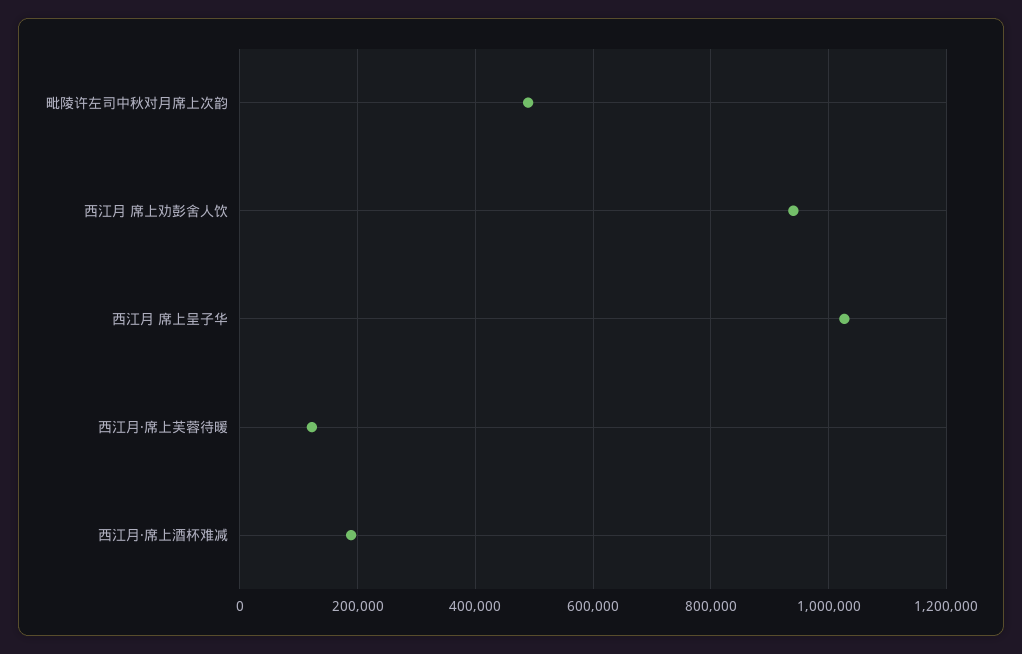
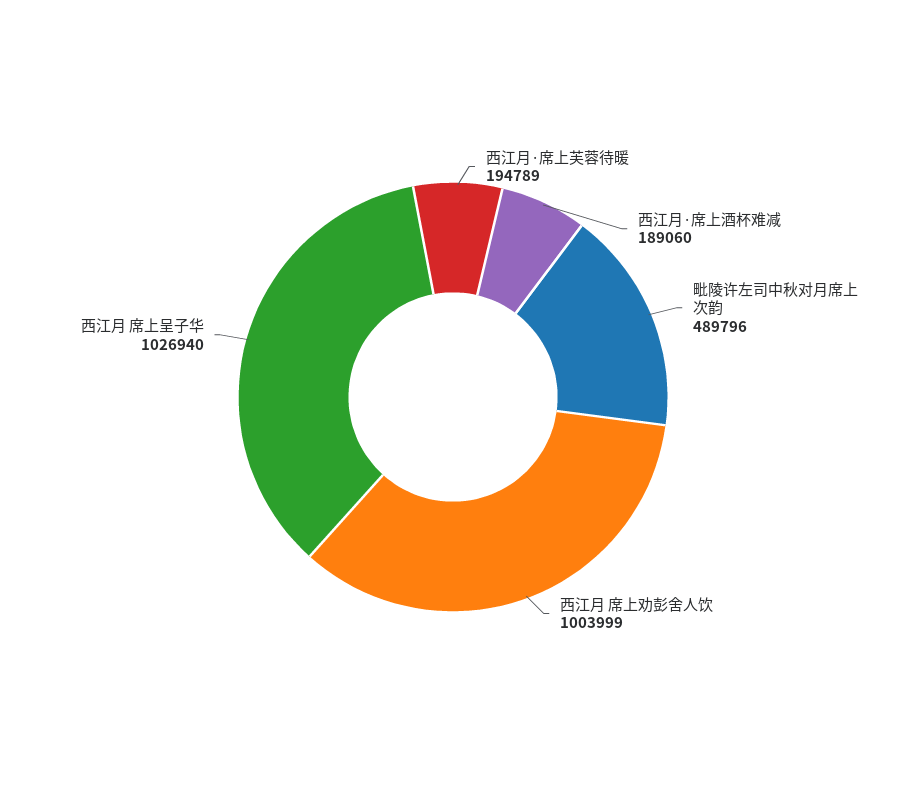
西江月 席上劝彭舍人饮: 940000 -> 1003999
西江月·席上芙蓉待暖: 120000 -> 194789

